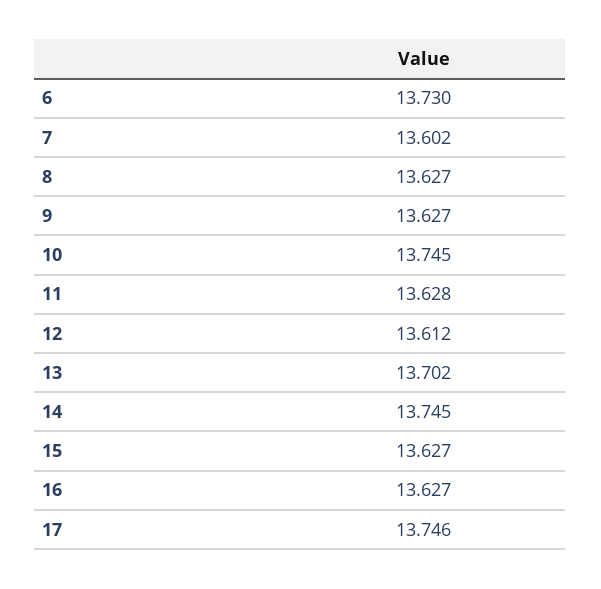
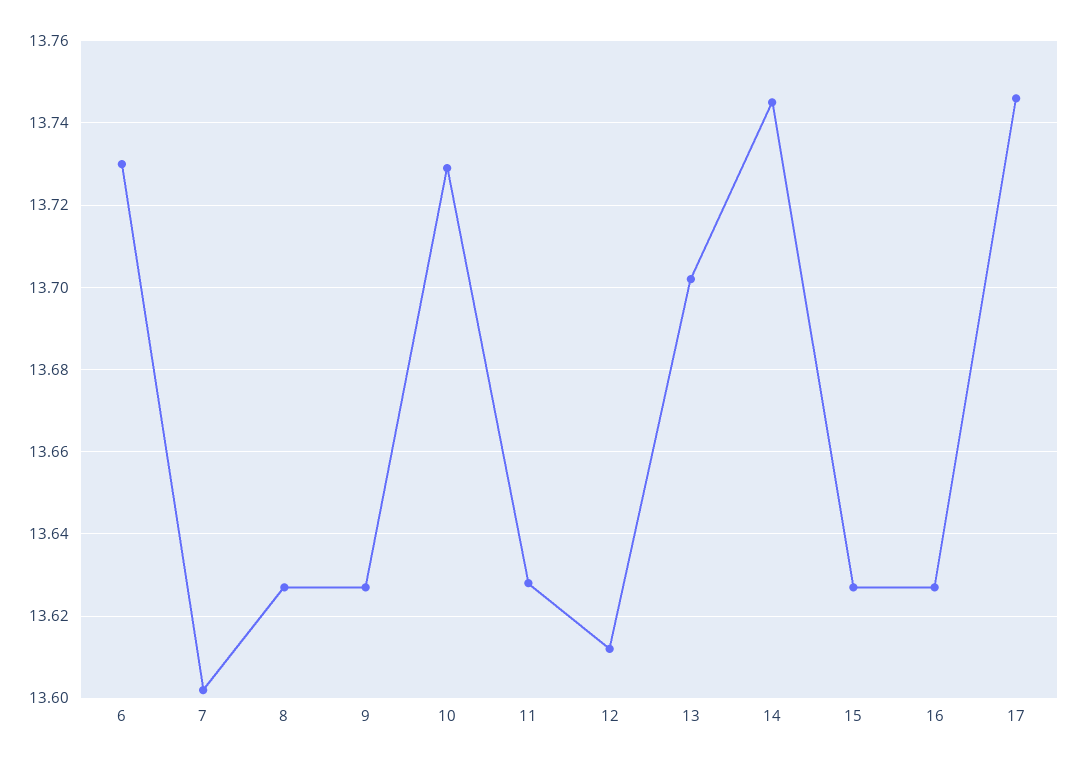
10: 13.745 -> 13.73

